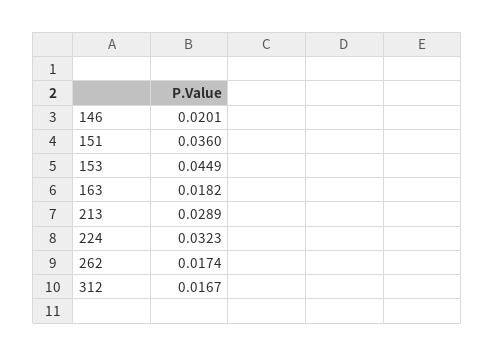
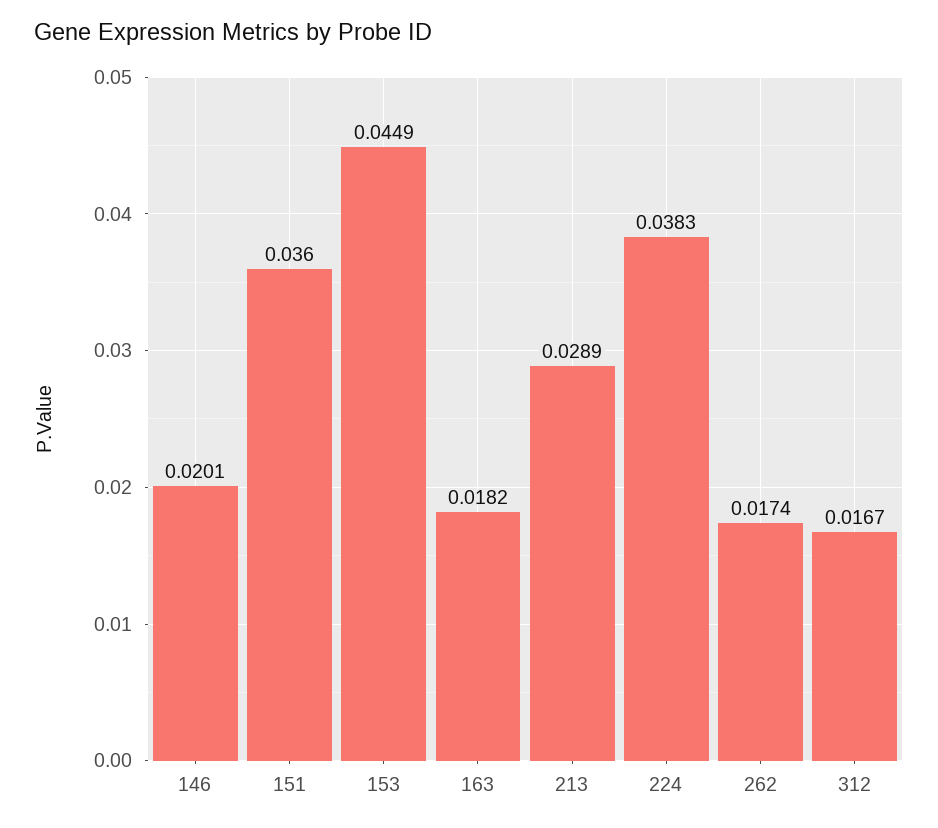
224: 0.0323 -> 0.0383

